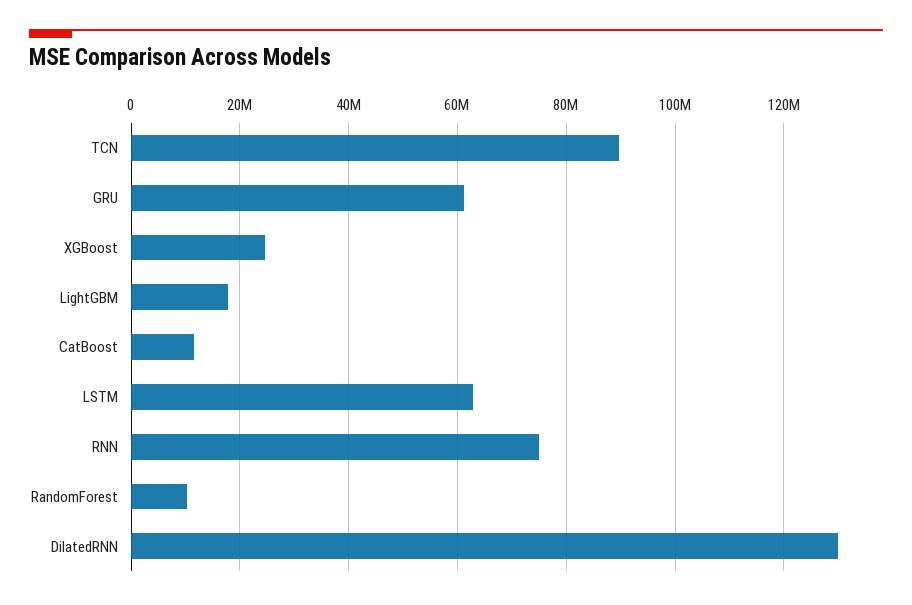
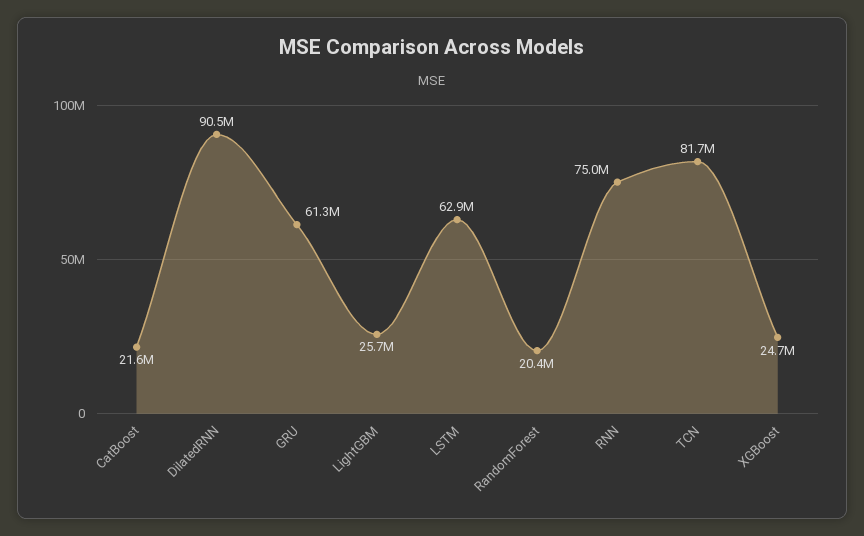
TCN: 90000000 -> 81700000
LightGBM: 18000000 -> 25700000
CatBoost: 12000000 -> 21600000
RandomForest: 10000000 -> 20400000
DilatedRNN: 130000000 -> 90500000

